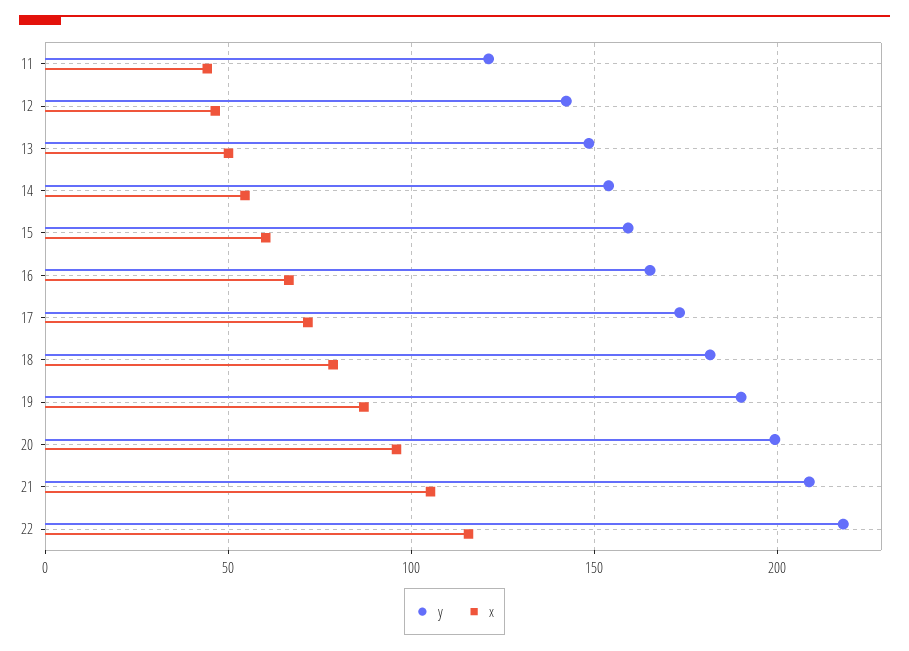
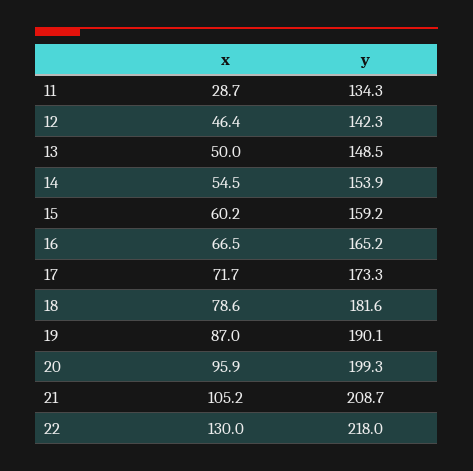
y, 11: 120 -> 134.3
x, 11: 45 -> 28.7
x, 22: 115 -> 130

